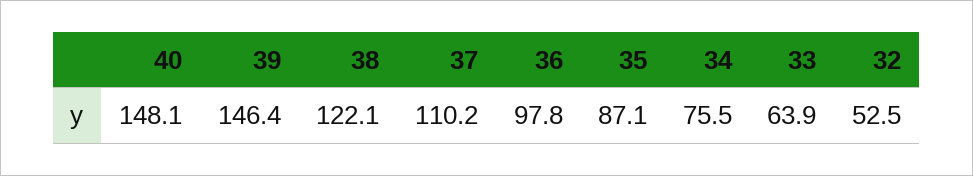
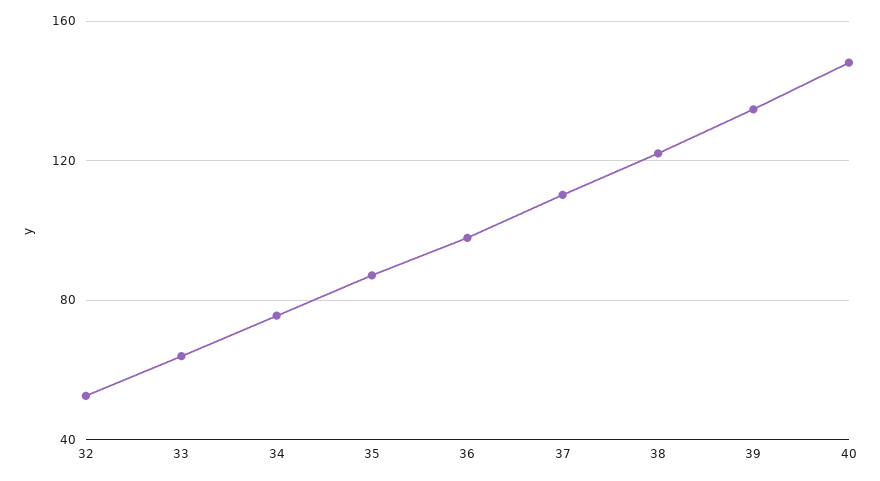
39: 146.4 -> 135

